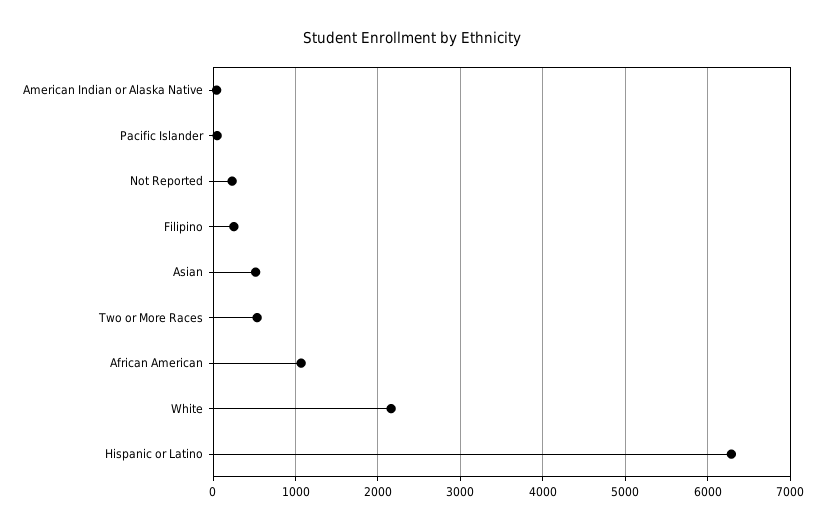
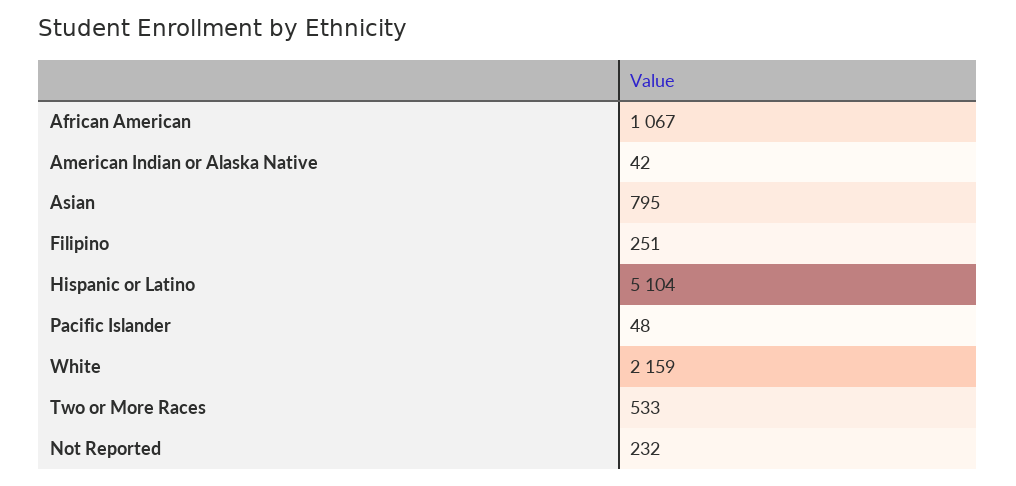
Asian: 500 -> 795
Hispanic or Latino: 6300 -> 5104

